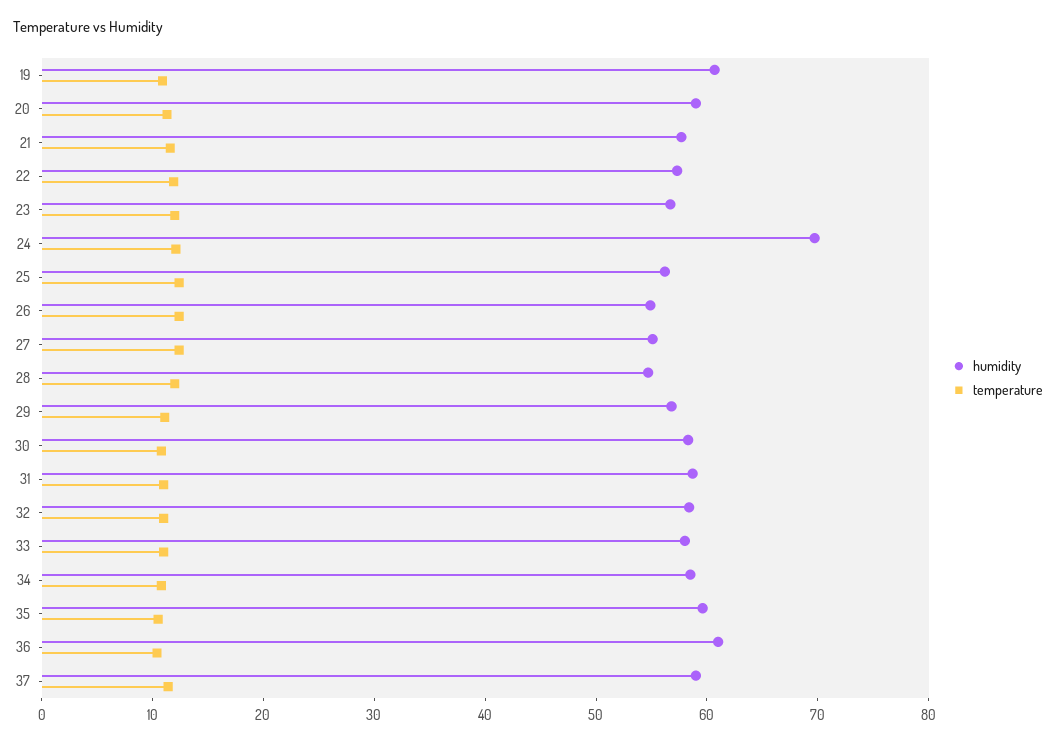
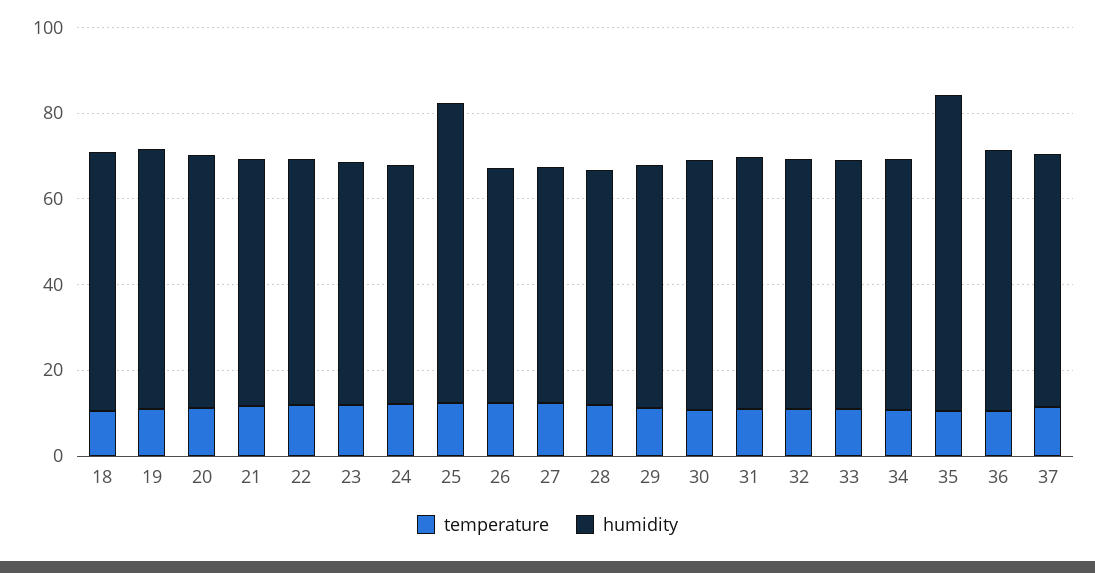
humidity, 24: 70 -> 55
humidity, 25: 56 -> 70
humidity, 35: 60 -> 75
temperature, 18: none -> 10
humidity, 18: none -> 60

